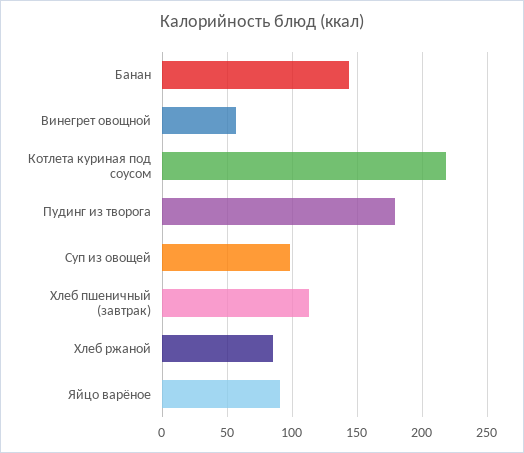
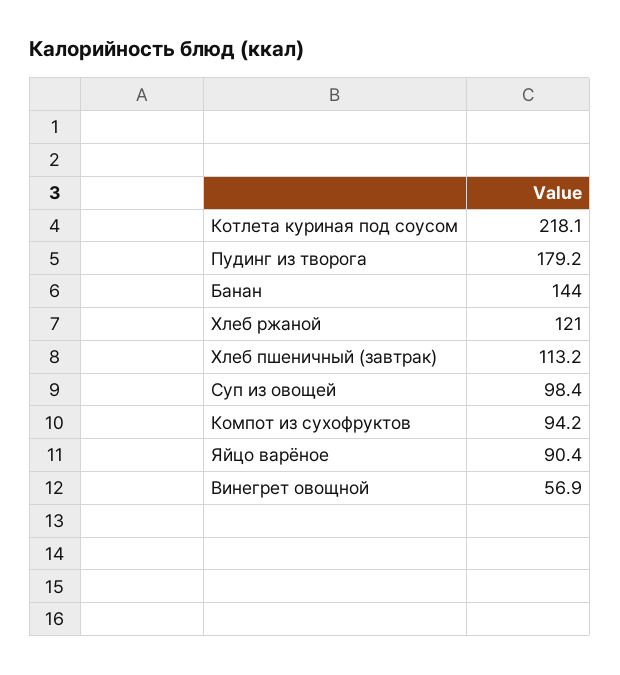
Хлеб ржаной: 85 -> 121
Компот из сухофруктов: none -> 94.2

